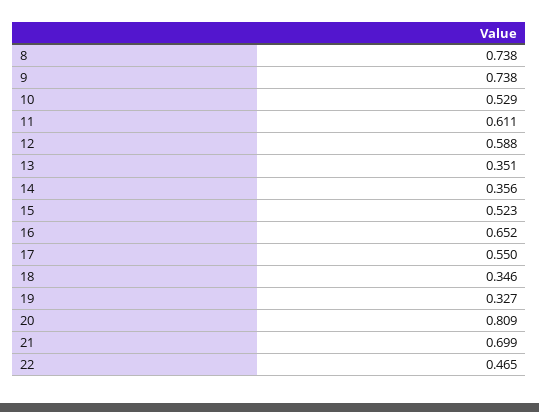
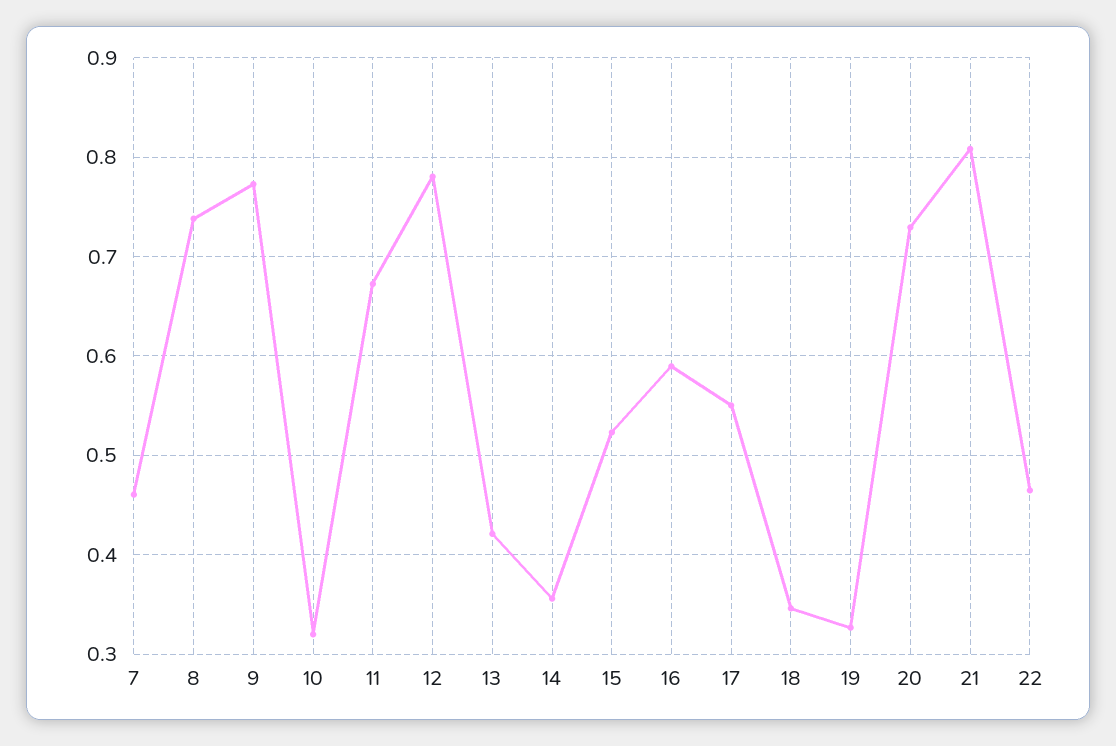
9: 0.738 -> 0.77
10: 0.529 -> 0.32
11: 0.611 -> 0.67
12: 0.588 -> 0.78
13: 0.351 -> 0.42
16: 0.652 -> 0.59
20: 0.809 -> 0.73
21: 0.699 -> 0.81
7: none -> 0.46

